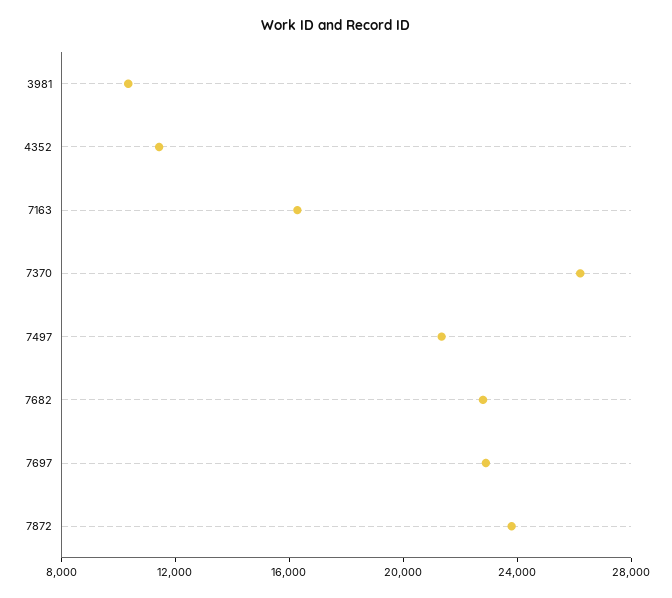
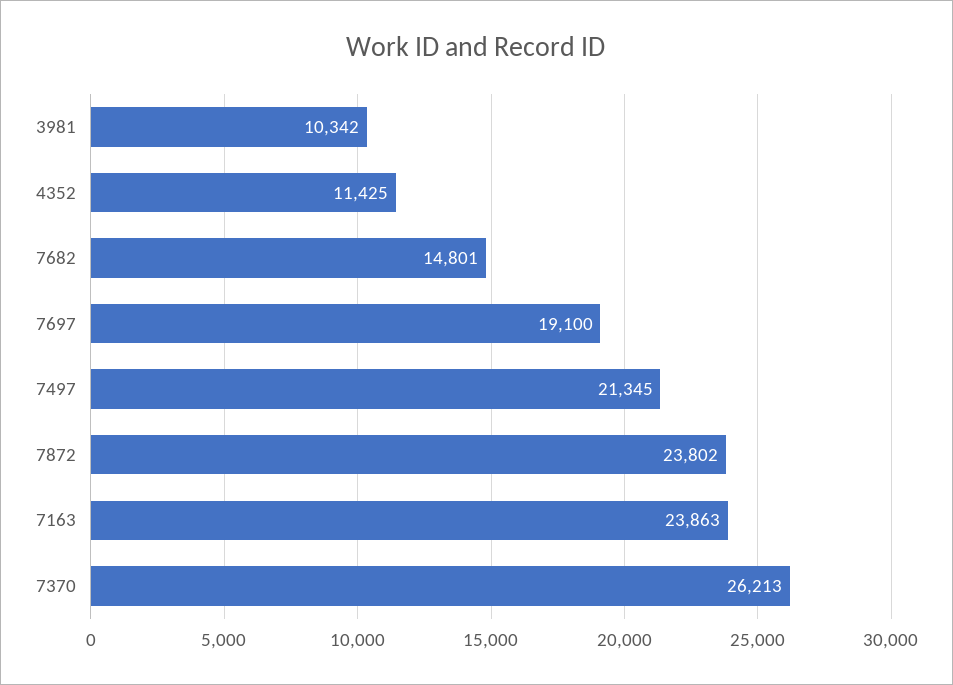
7163: 16000 -> 23863
7682: 23000 -> 14801
7697: 23000 -> 19100

